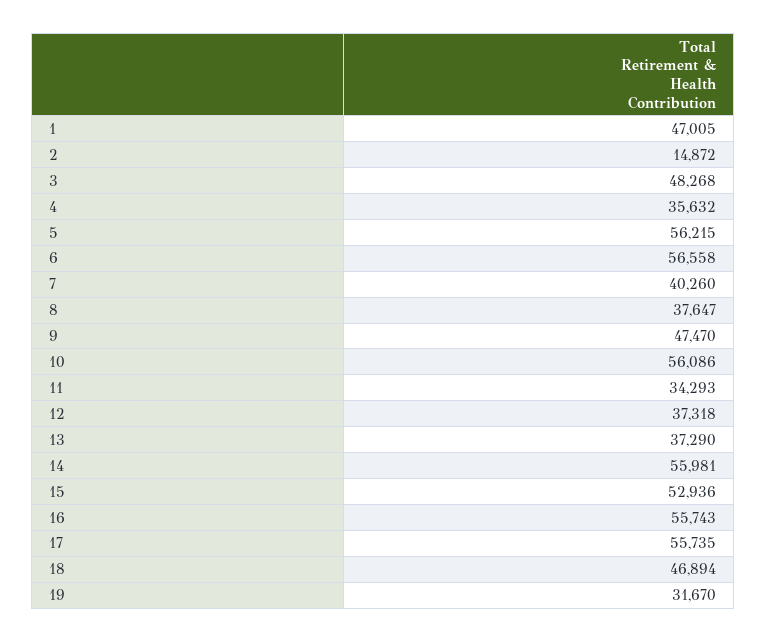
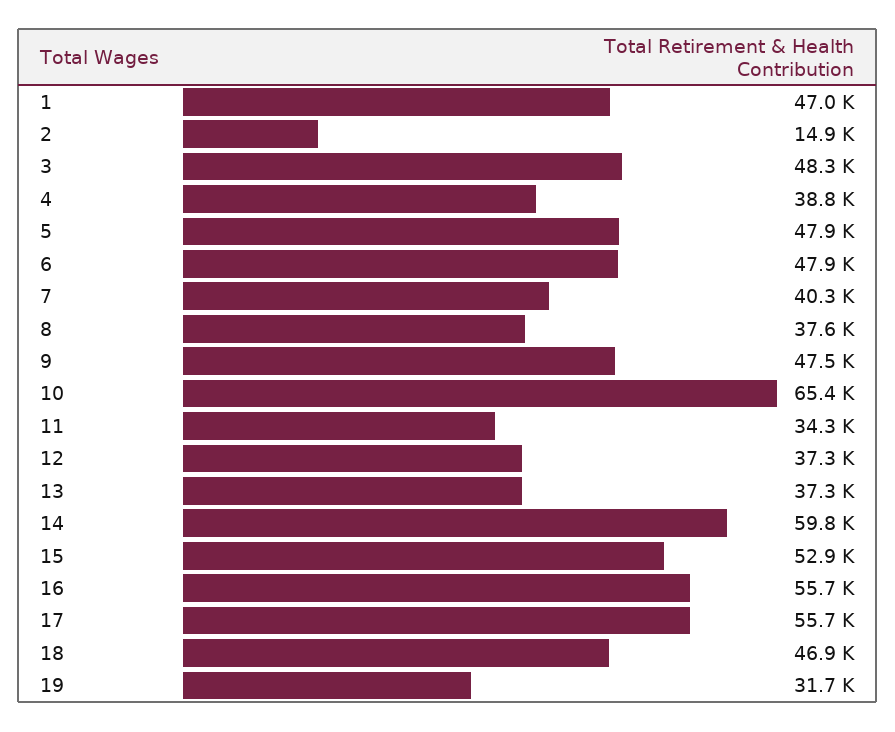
4: 35632 -> 38800
5: 56215 -> 47900
6: 56558 -> 47900
10: 56086 -> 65400
14: 55981 -> 59800

